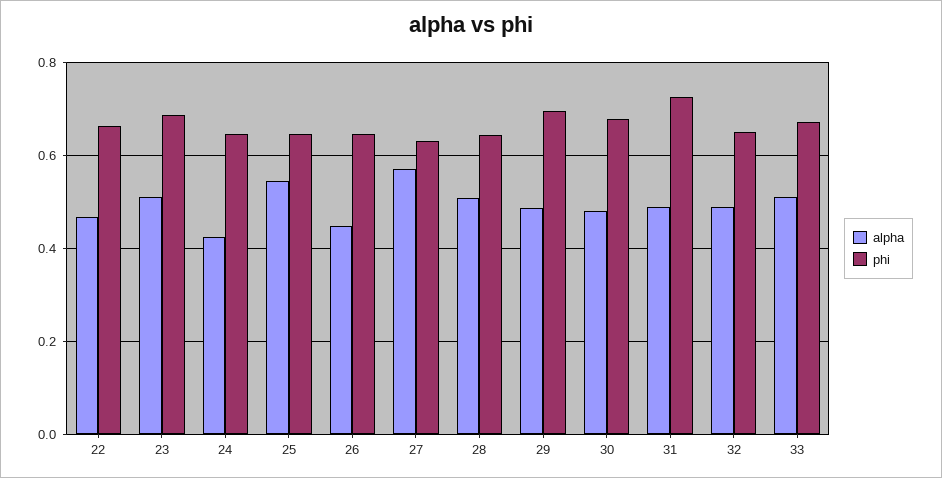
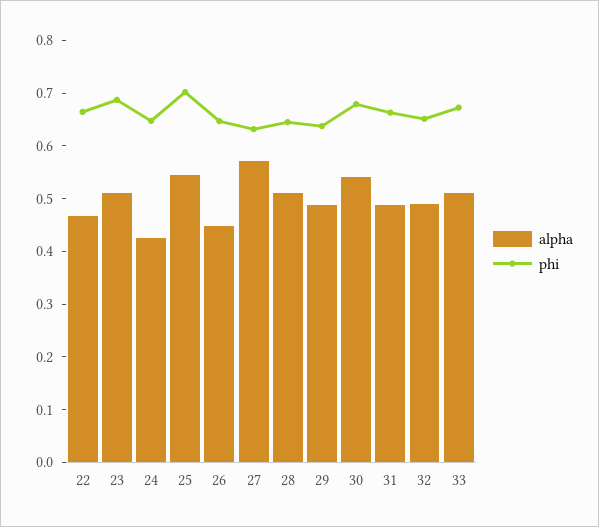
phi, 25: 0.64 -> 0.7
phi, 29: 0.7 -> 0.64
alpha, 30: 0.48 -> 0.54
phi, 31: 0.72 -> 0.66

